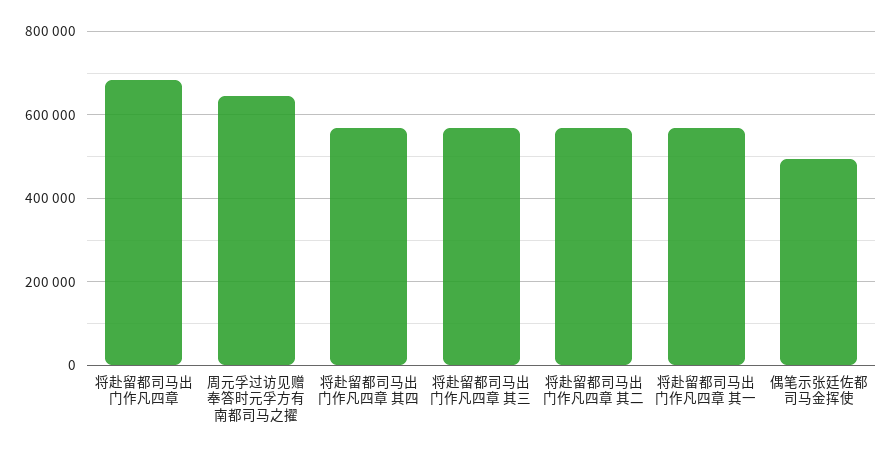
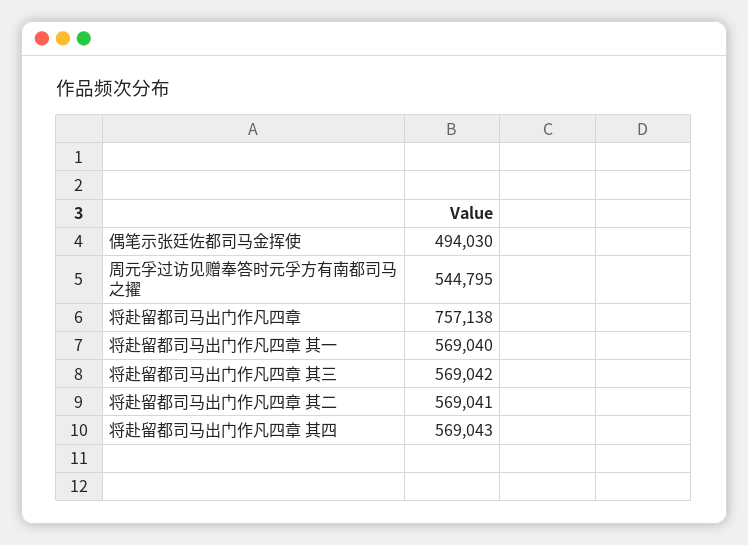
将赴留都司马出门作凡四章: 680000 -> 757138
周元孚过访见赠奉答时元孚方有南都司马之擢: 640000 -> 544795

